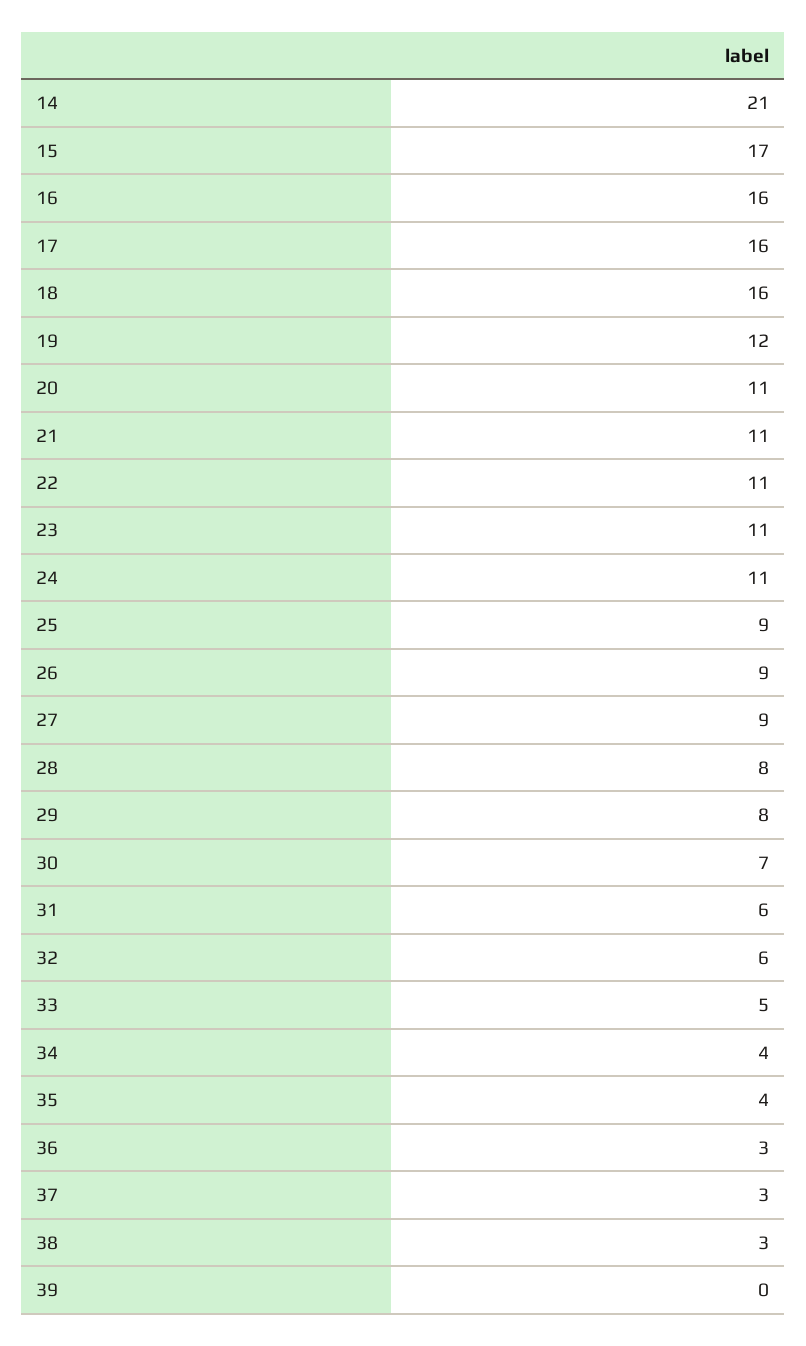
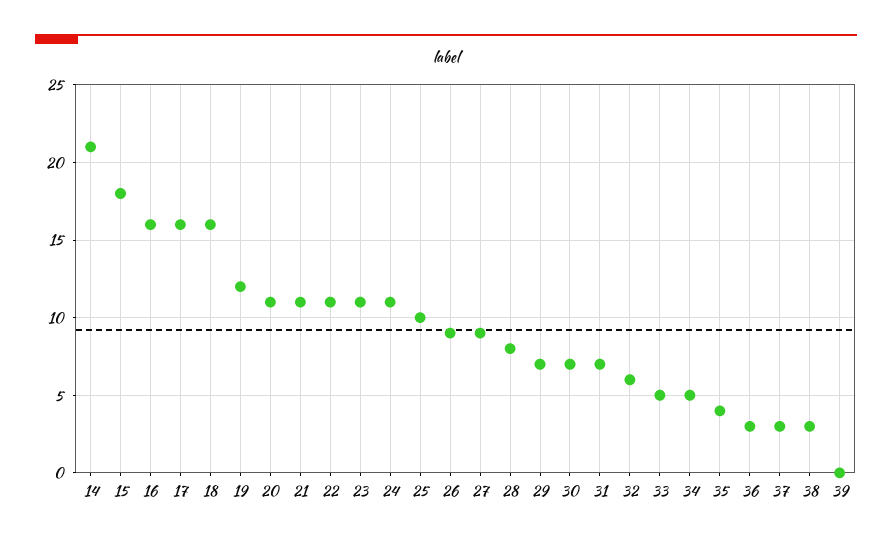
15: 17 -> 18
25: 9 -> 10
29: 8 -> 7
31: 6 -> 7
34: 4 -> 5

